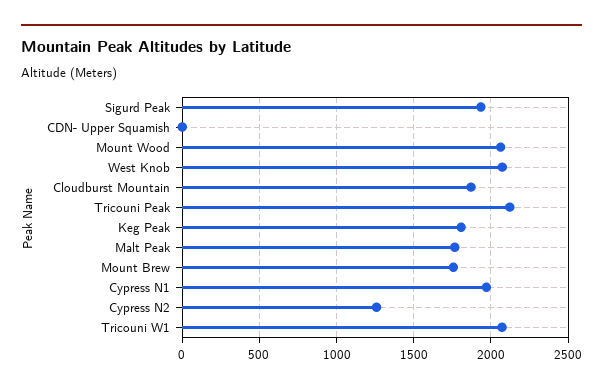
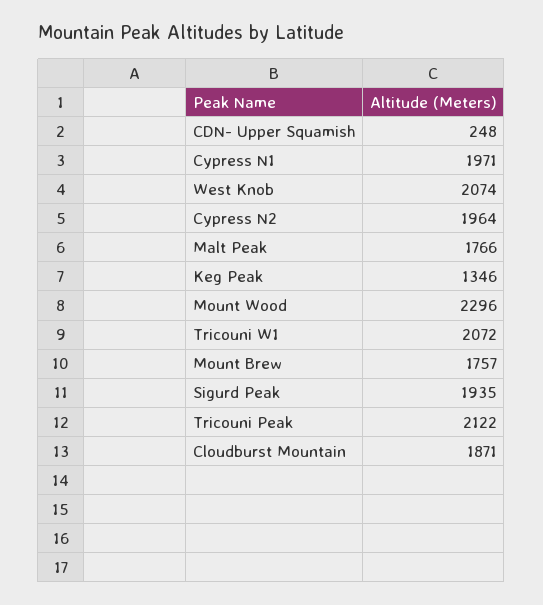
CDN- Upper Squamish: 0 -> 248
Mount Wood: 2050 -> 2296
Keg Peak: 1800 -> 1346
Cypress N2: 1250 -> 1964

